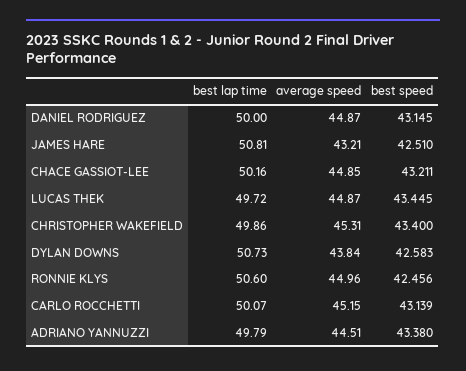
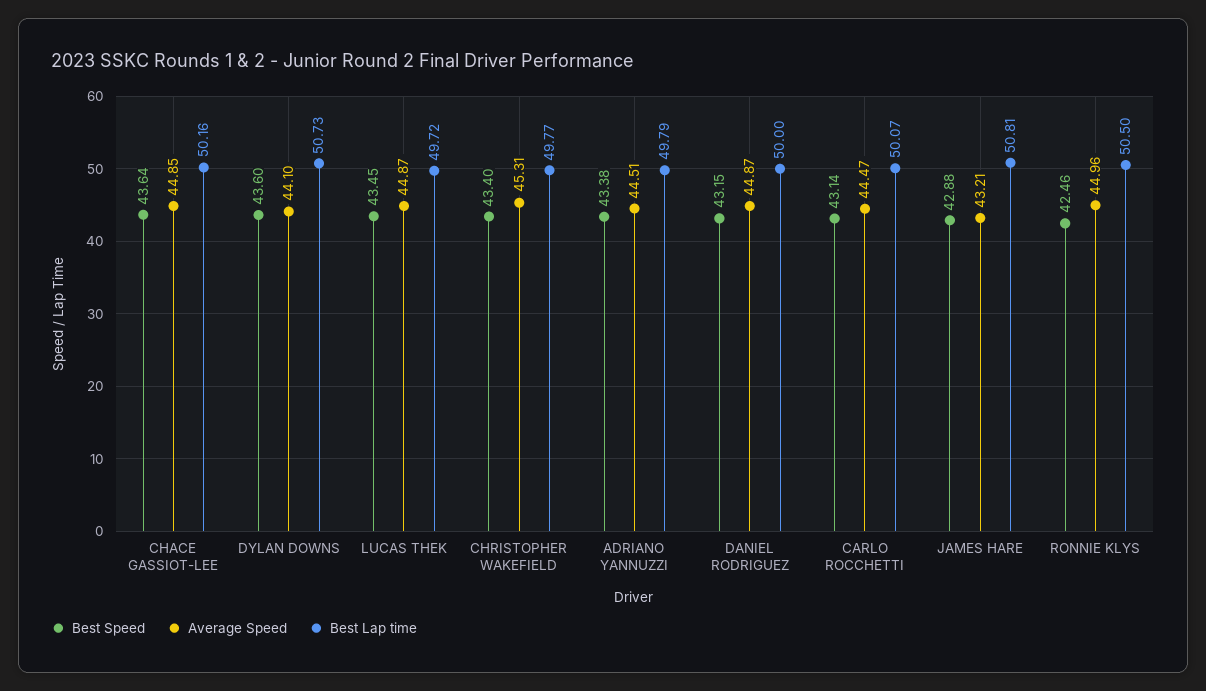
best speed, JAMES HARE: 42.51 -> 42.88
best speed, CHACE GASSIOT-LEE: 43.211 -> 43.64
best lap time, CHRISTOPHER WAKEFIELD: 49.86 -> 49.77
average speed, DYLAN DOWNS: 43.84 -> 44.1
best speed, DYLAN DOWNS: 42.583 -> 43.6
best lap time, RONNIE KLYS: 50.6 -> 50.5
average speed, CARLO ROCCHETTI: 45.15 -> 44.47

